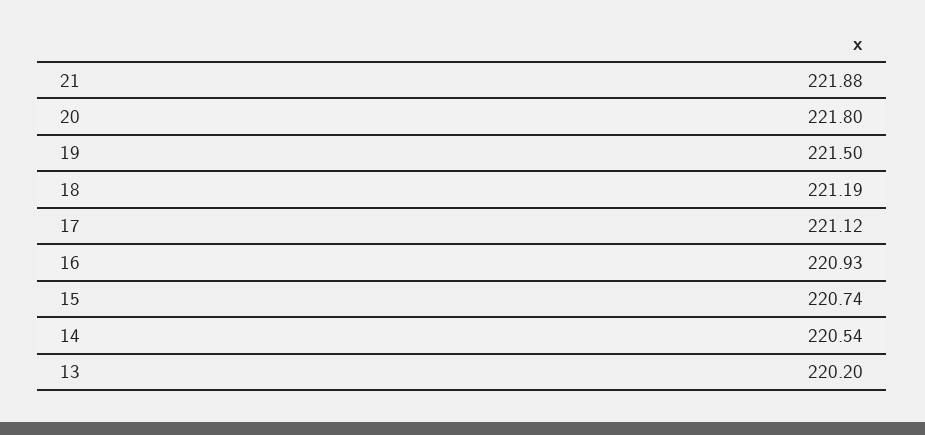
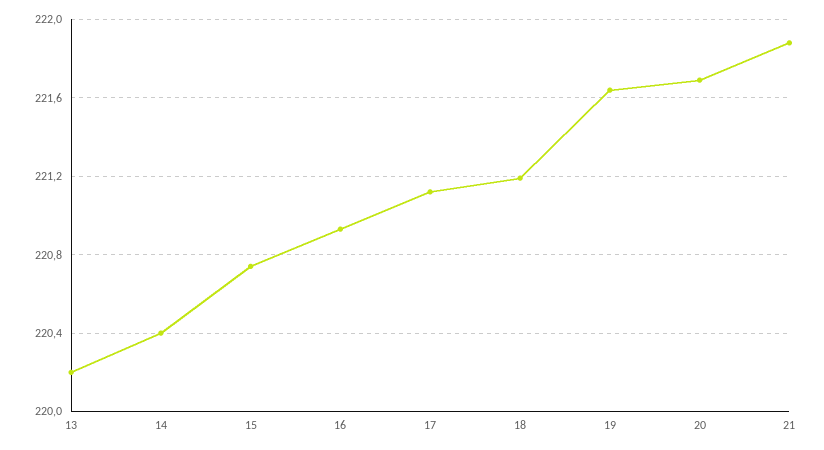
20: 221.8 -> 221.7
19: 221.5 -> 221.65
14: 220.54 -> 220.4

